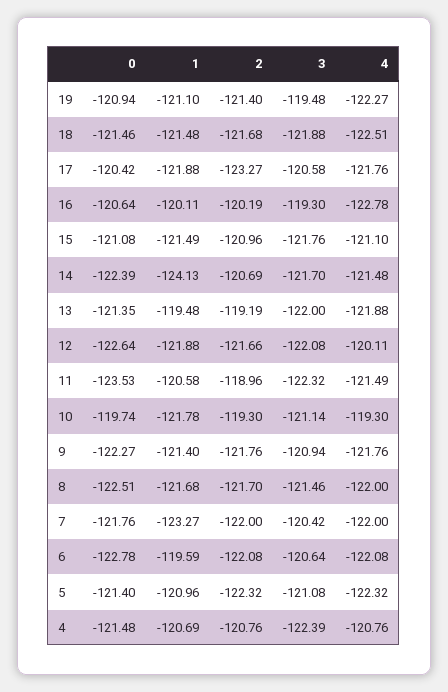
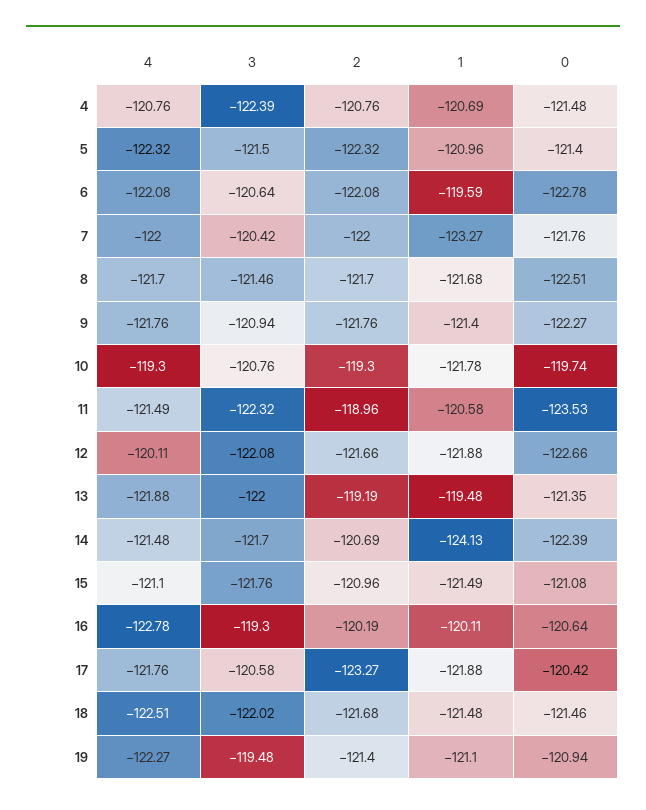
3, 18: -121.88 -> -122.02
0, 12: -122.64 -> -122.66
3, 10: -121.14 -> -120.76
4, 8: -122 -> -121.7
3, 5: -121.08 -> -121.5

